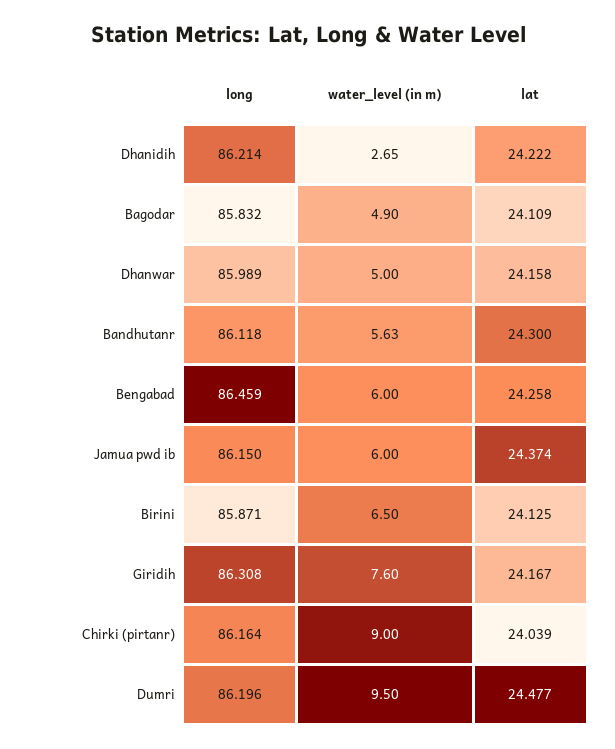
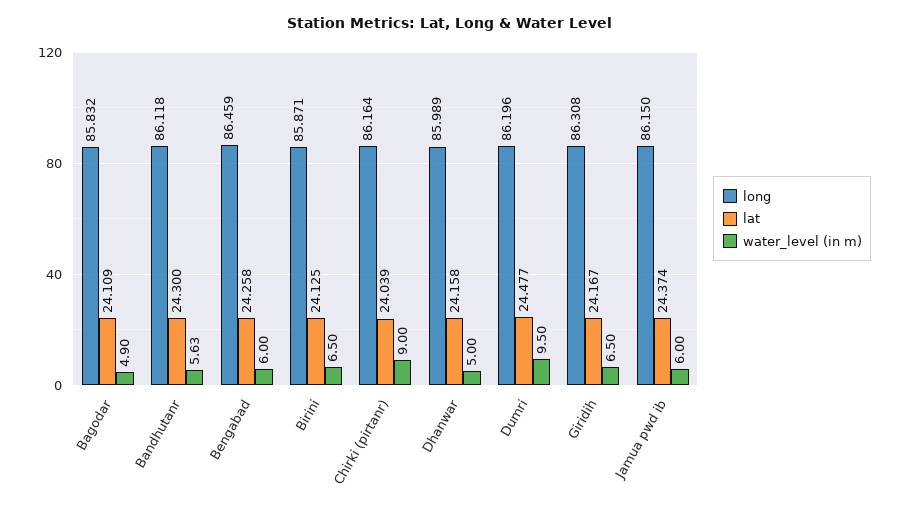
long, Dhanidih: 86.214 -> none
water_level (in m), Dhanidih: 2.65 -> none
lat, Dhanidih: 24.222 -> none
water_level (in m), Giridih: 7.6 -> 6.5

